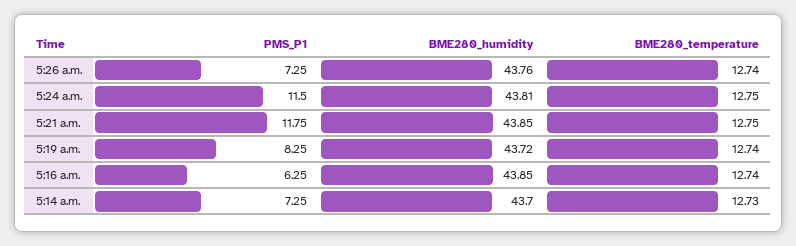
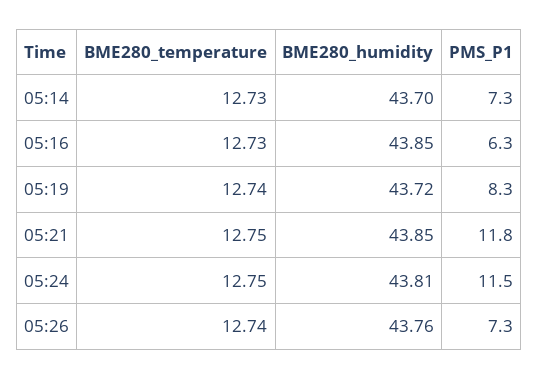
BME280_temperature, 5:16 a.m.: 12.74 -> 12.73

